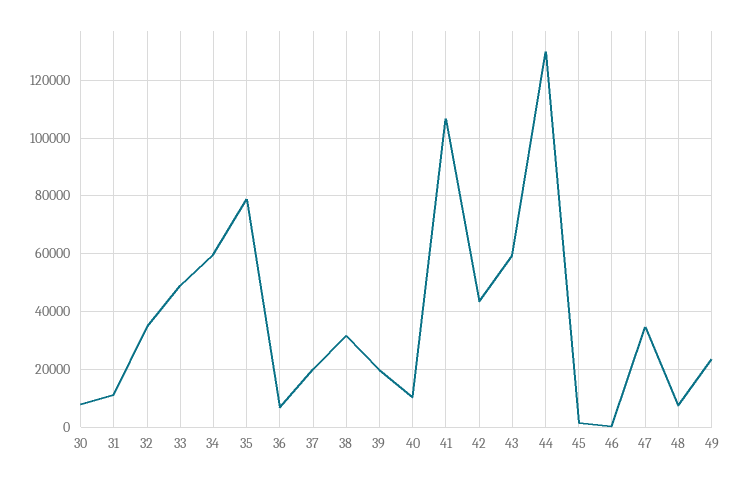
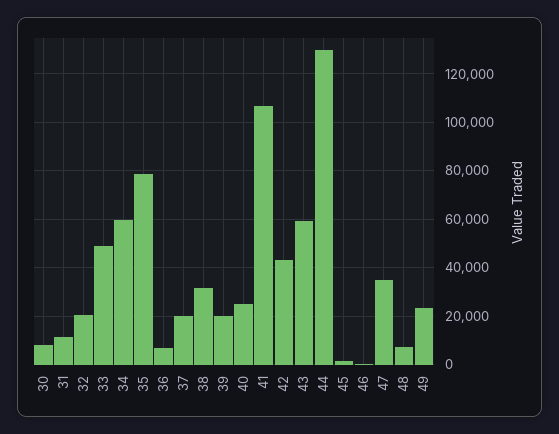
32: 35000 -> 20000
40: 10000 -> 25000

